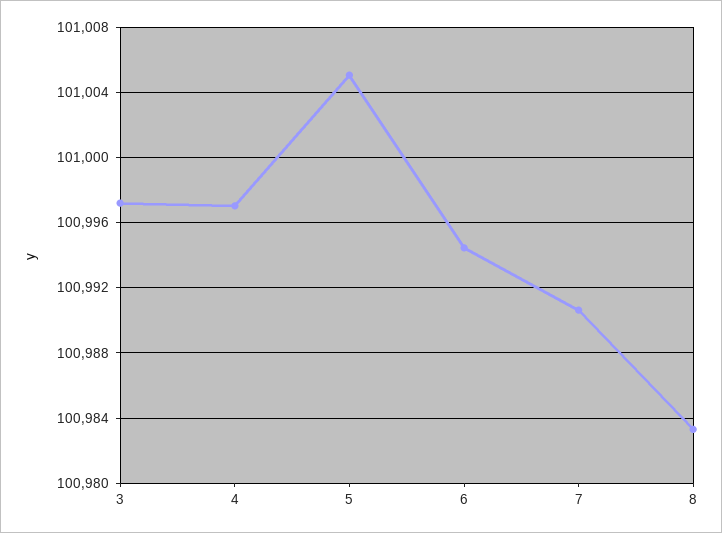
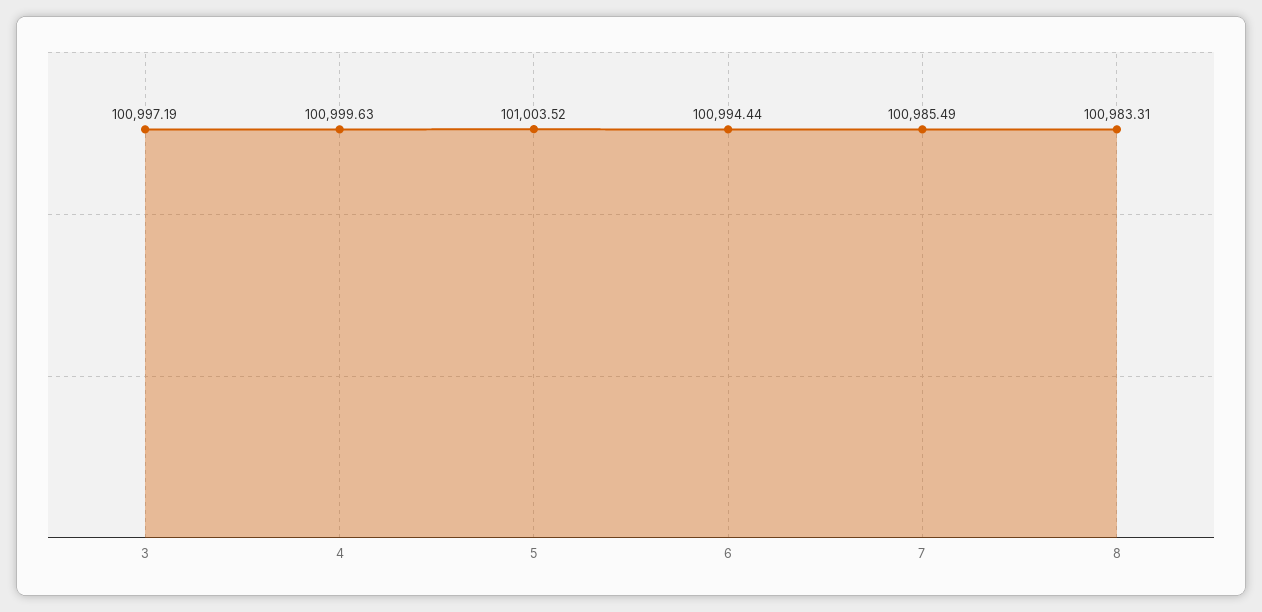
4: 100997 -> 100999.63
5: 101005 -> 101003.52
7: 100990.5 -> 100985.49

